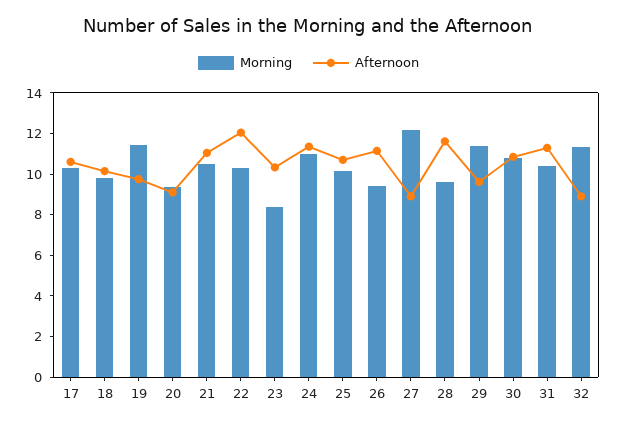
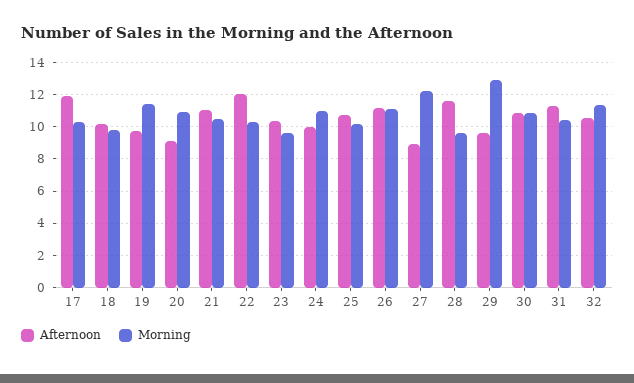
Afternoon, 17: 10.5 -> 12
Morning, 20: 9.5 -> 11
Morning, 23: 8.5 -> 9.5
Afternoon, 24: 11.5 -> 10
Morning, 26: 9.5 -> 11
Morning, 29: 11.5 -> 13
Afternoon, 32: 9 -> 10.5

